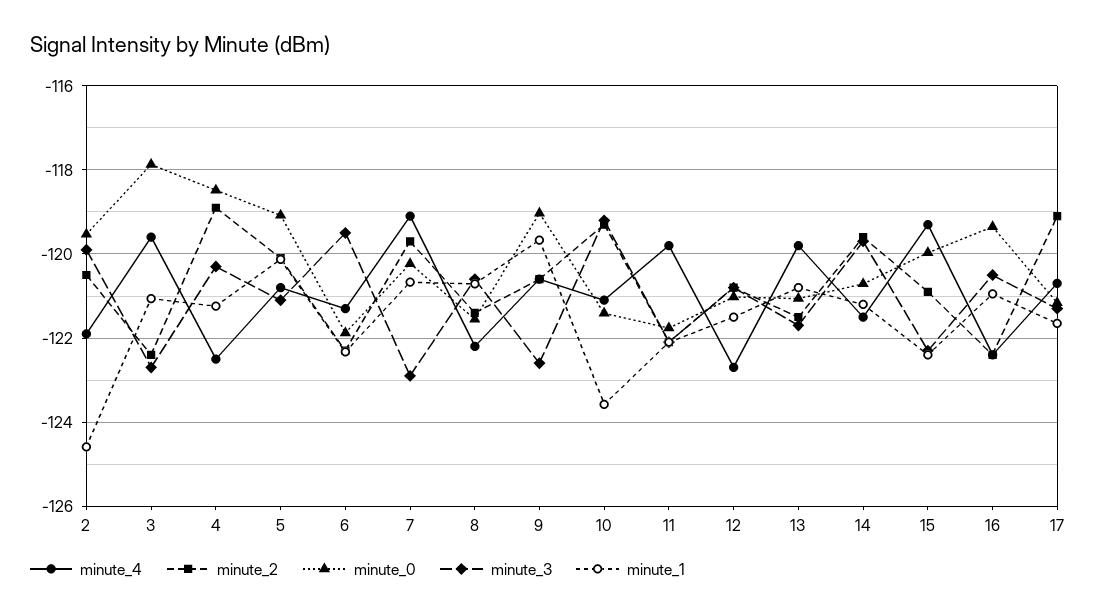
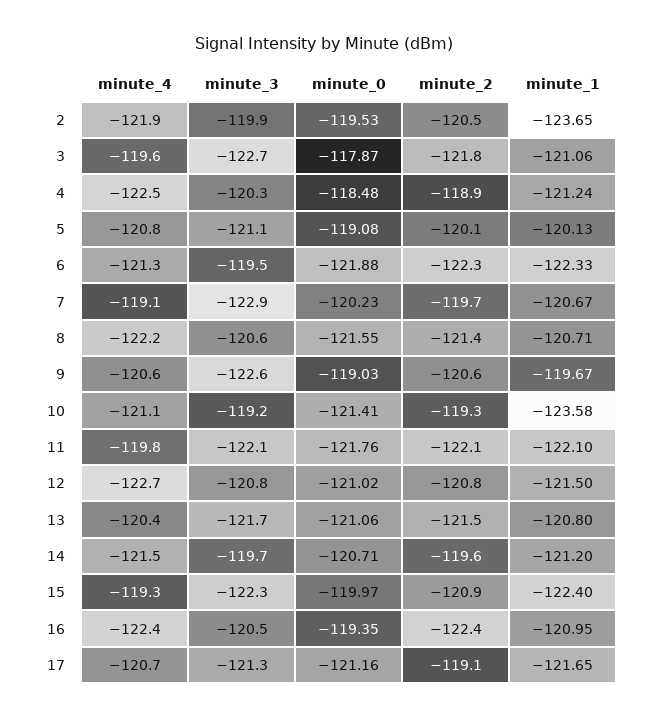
minute_1, 2: -124.6 -> -123.65
minute_2, 3: -122.4 -> -121.8
minute_4, 13: -119.8 -> -120.4

